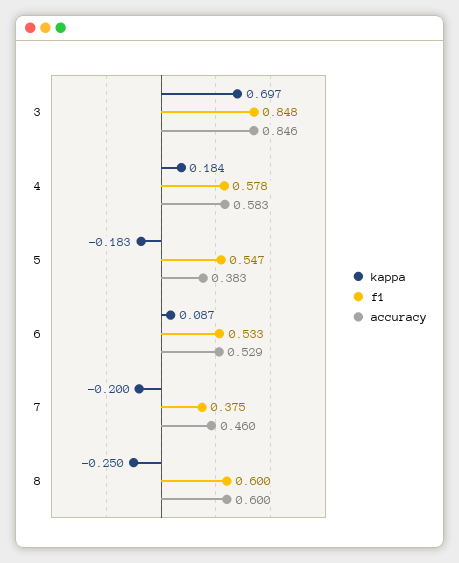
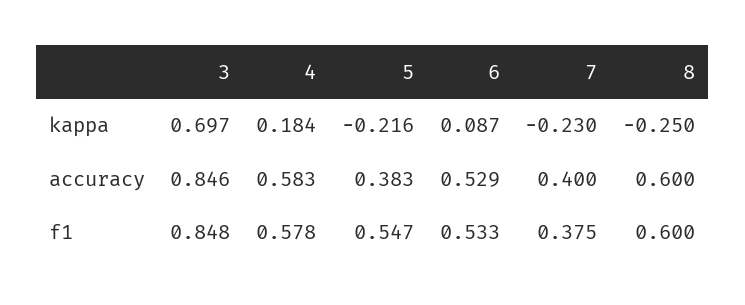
kappa, 5: -0.183 -> -0.216
kappa, 7: -0.2 -> -0.23
accuracy, 7: 0.46 -> 0.4

